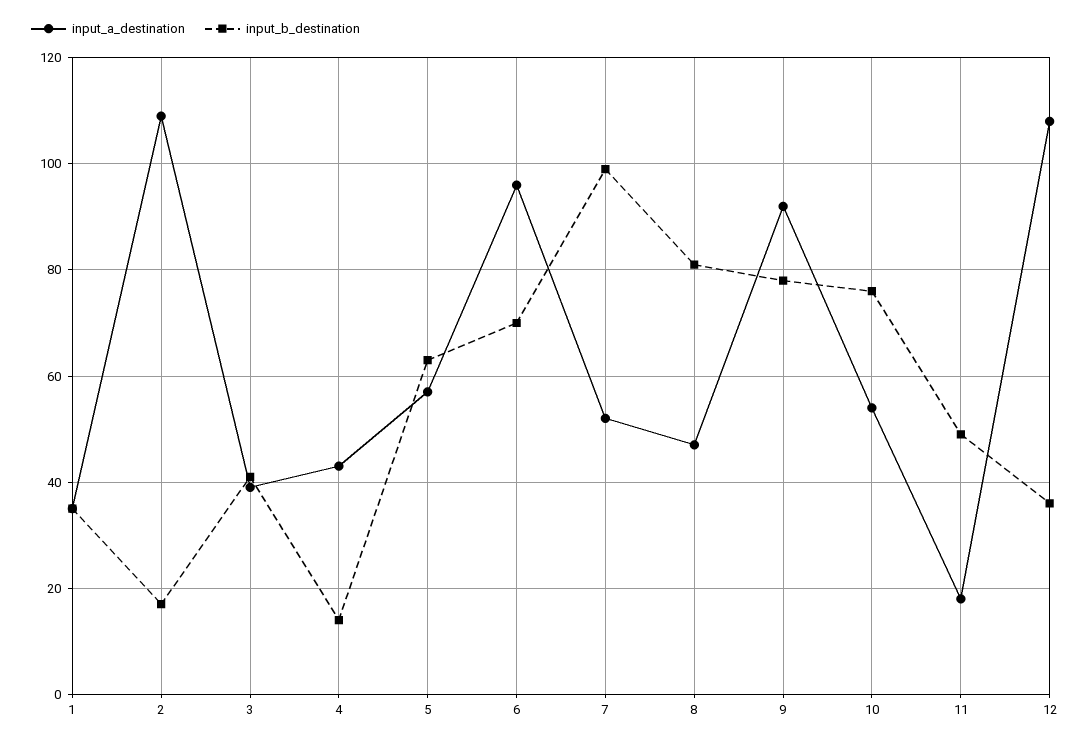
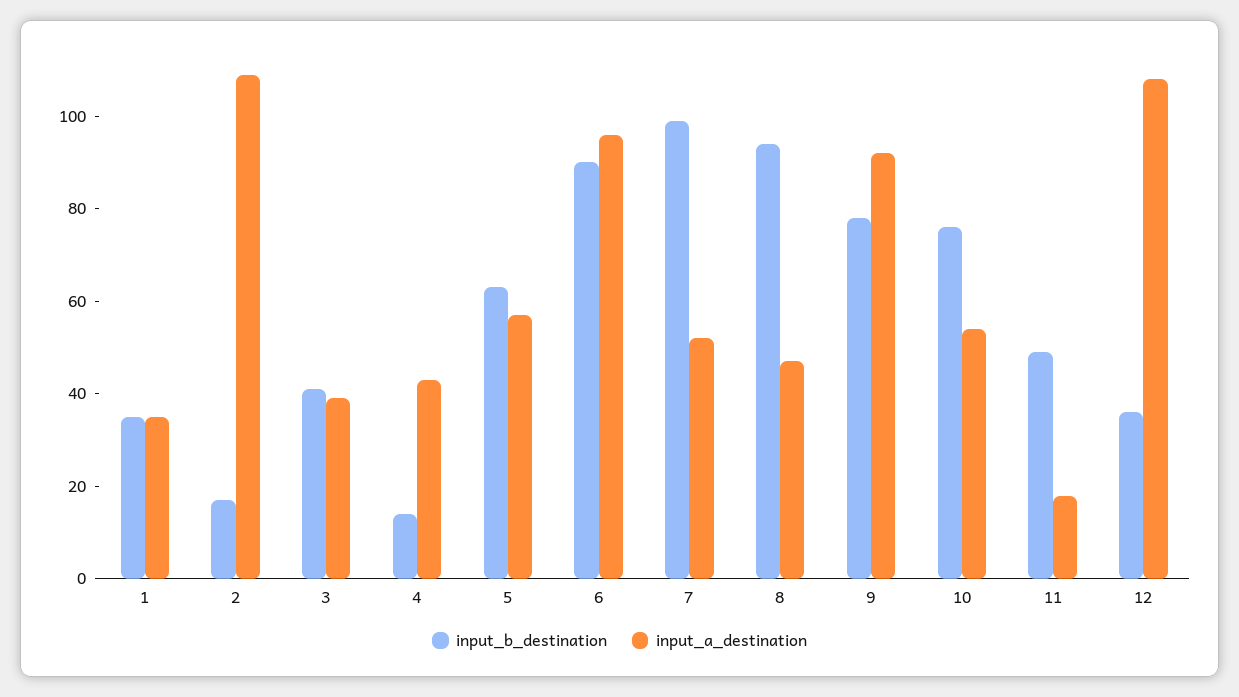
input_b_destination, 6: 70 -> 90
input_b_destination, 8: 80 -> 95

